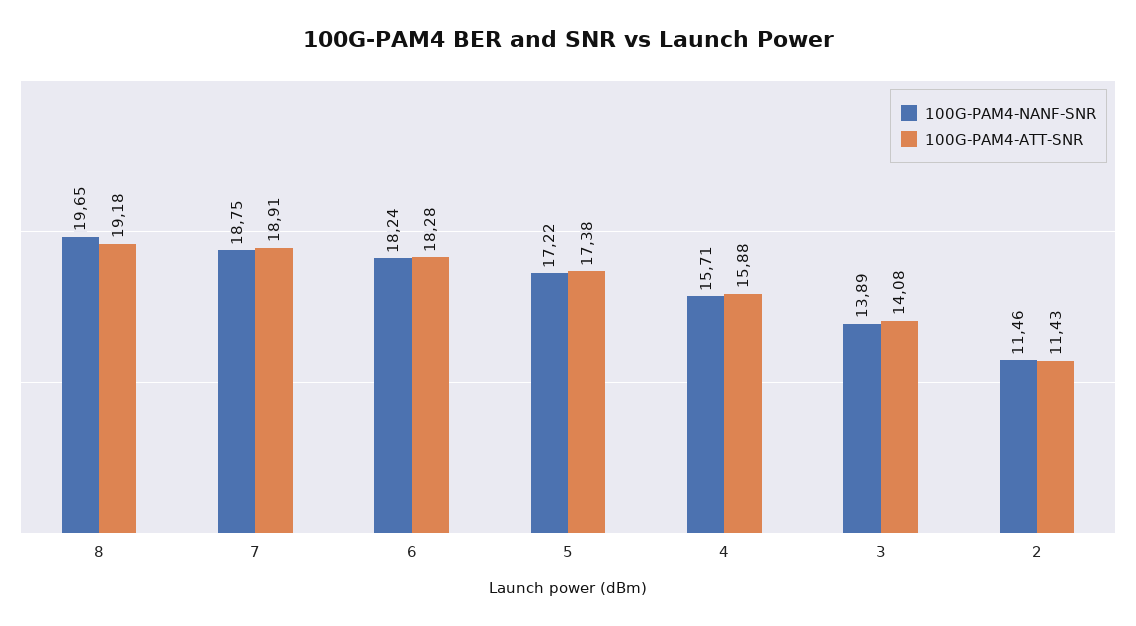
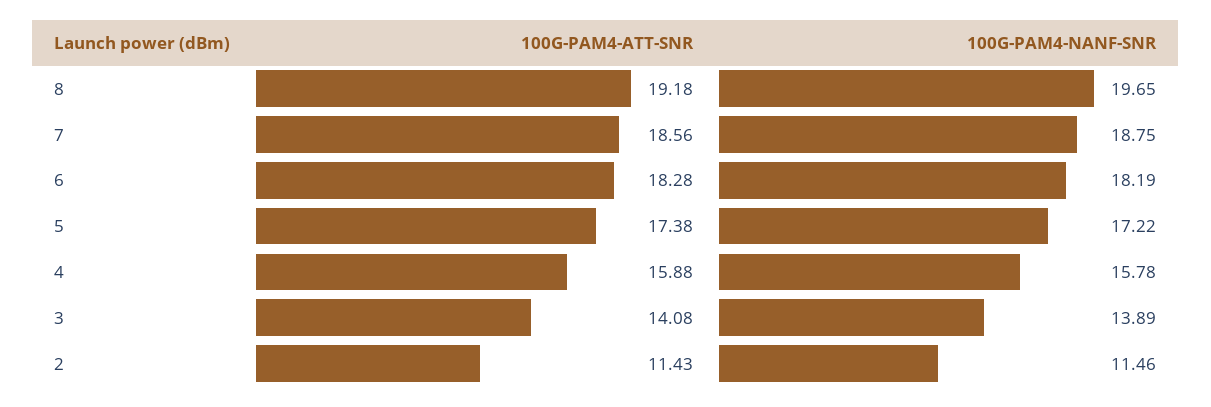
100G-PAM4-ATT-SNR, 7: 18.91 -> 18.56
100G-PAM4-NANF-SNR, 6: 18.24 -> 18.19
100G-PAM4-NANF-SNR, 4: 15.71 -> 15.78

